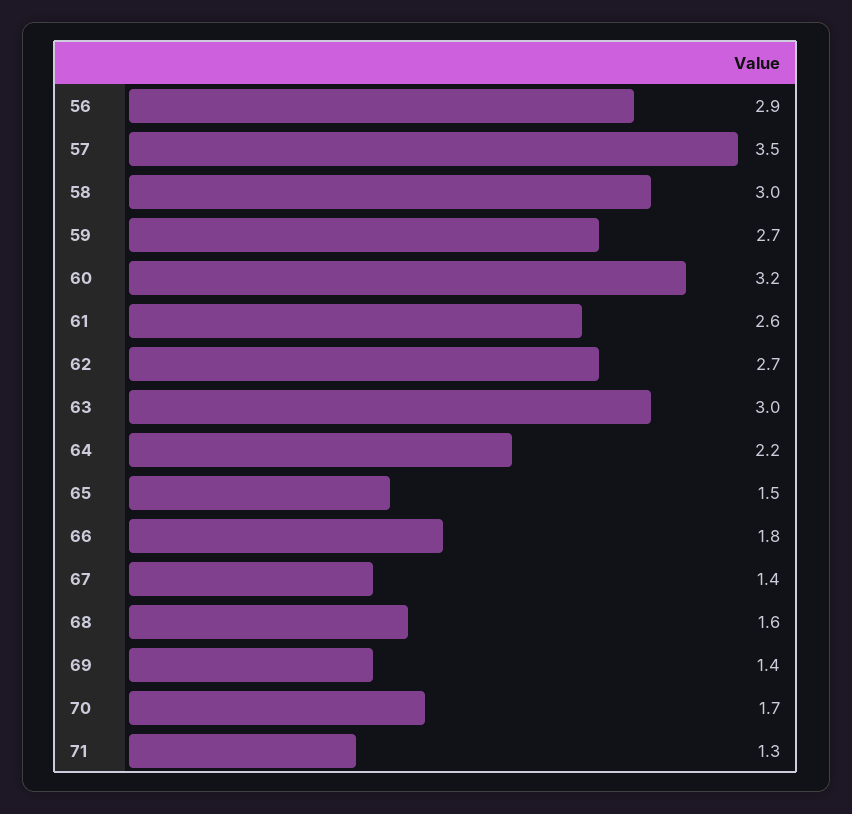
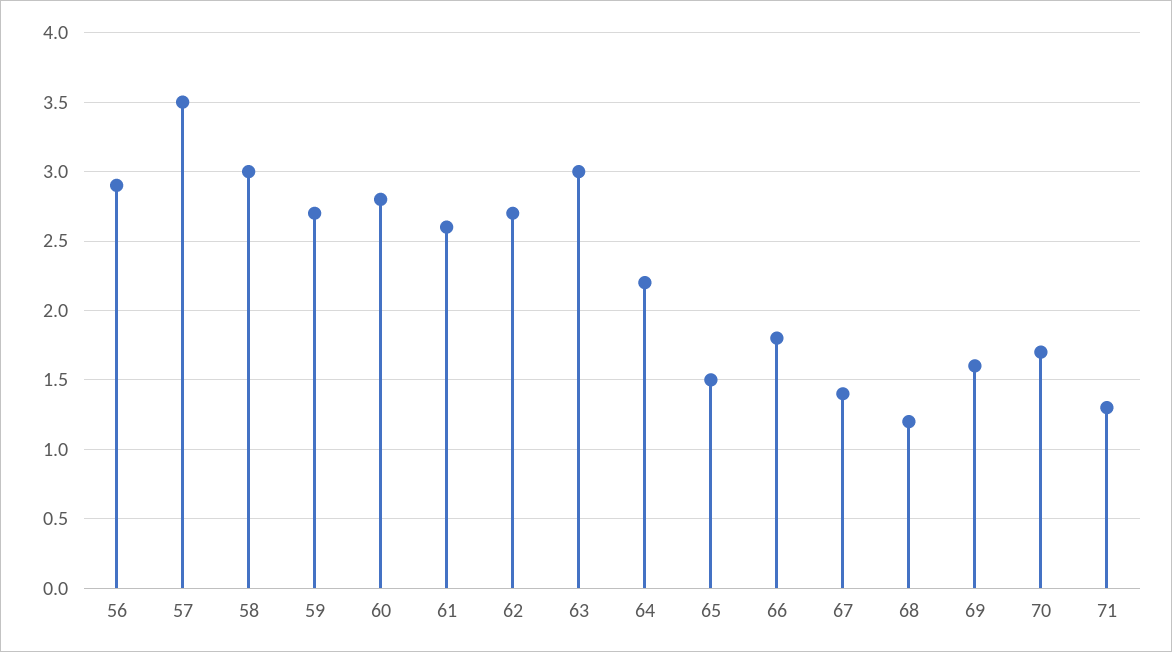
60: 3.2 -> 2.8
68: 1.6 -> 1.2
69: 1.4 -> 1.6

